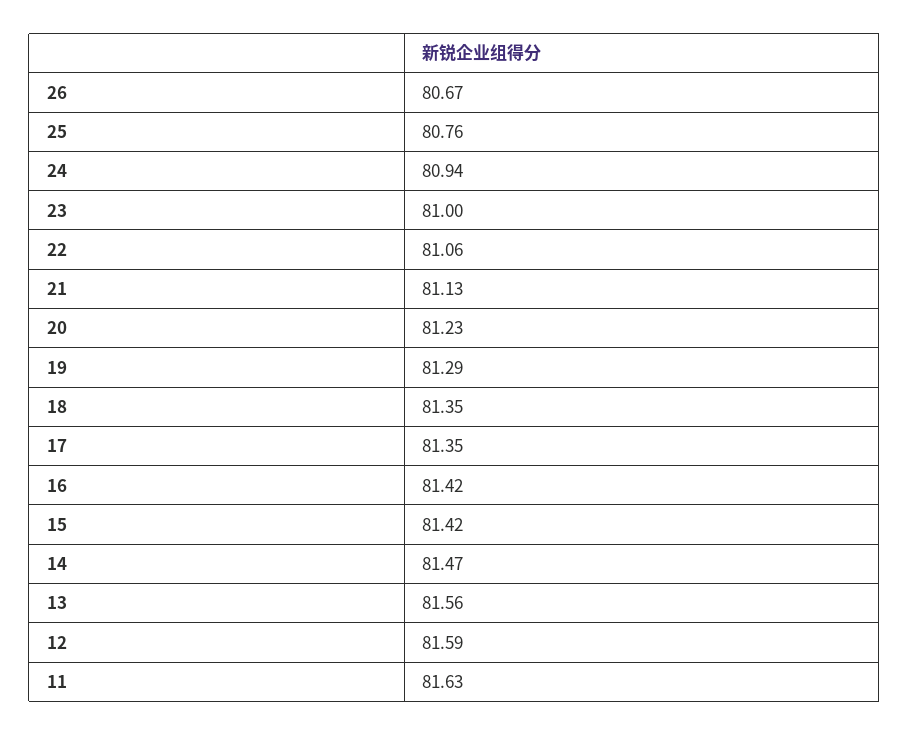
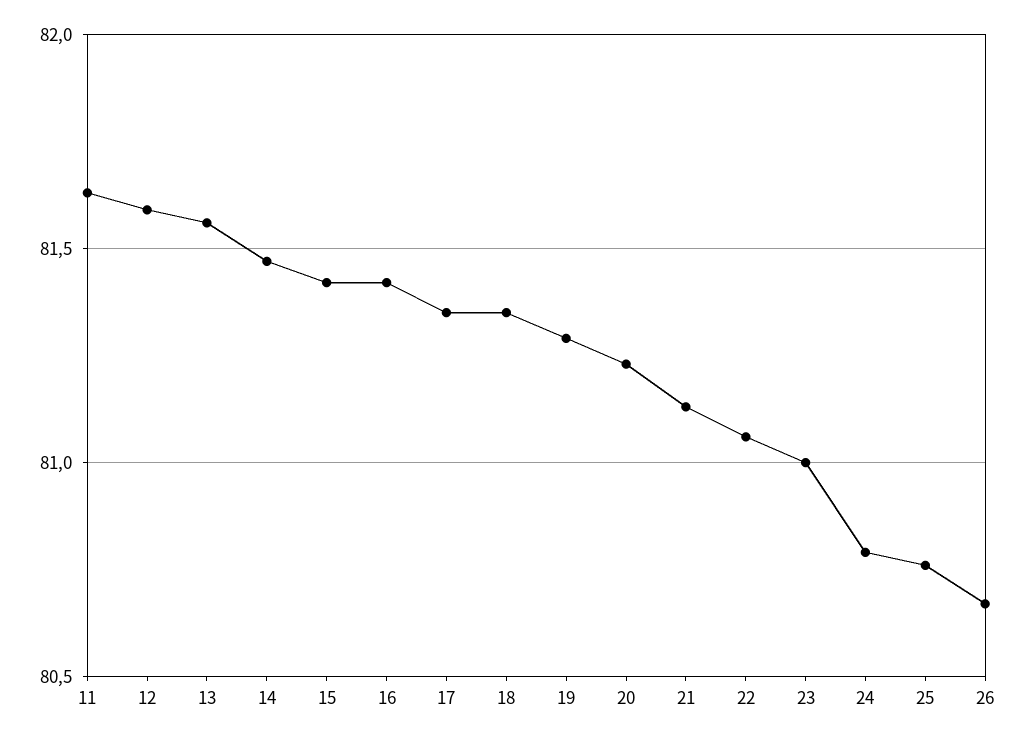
24: 80.94 -> 80.8

